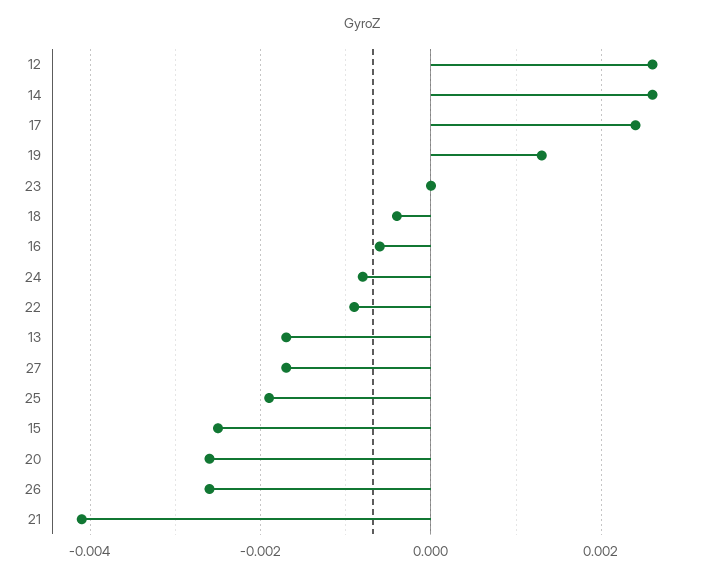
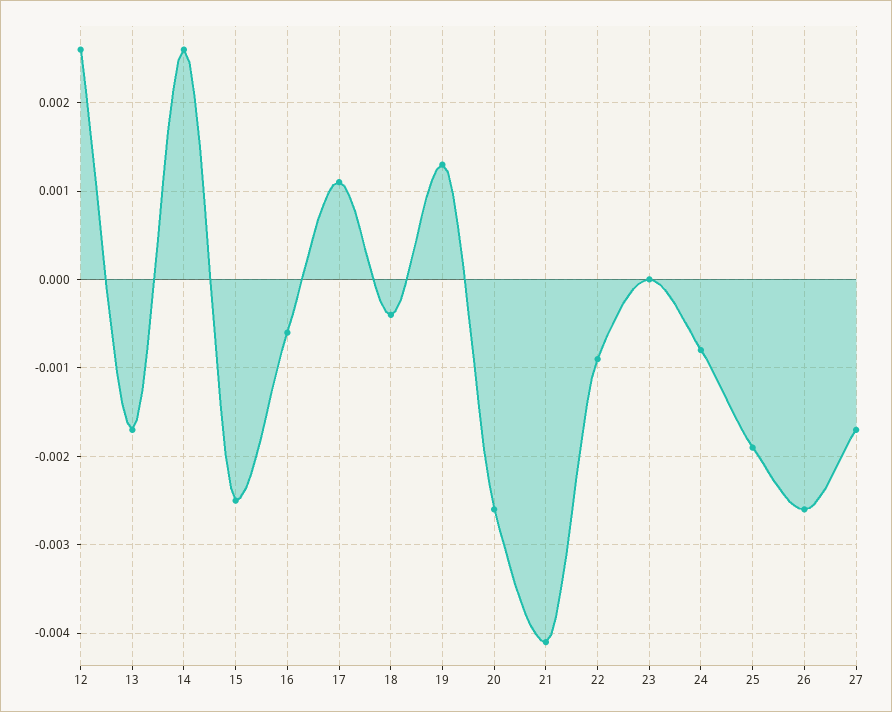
17: 0.0025 -> 0.0011

